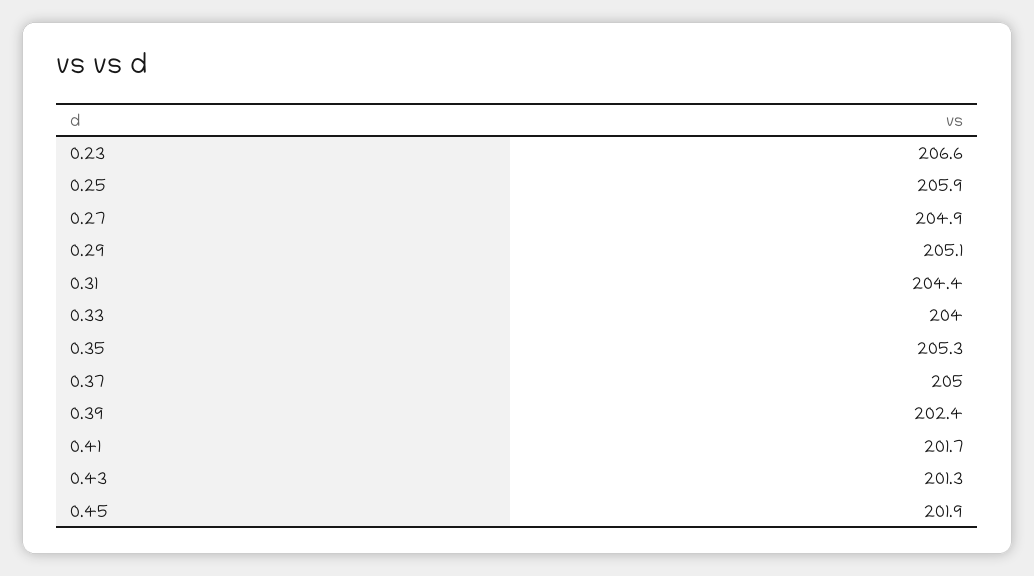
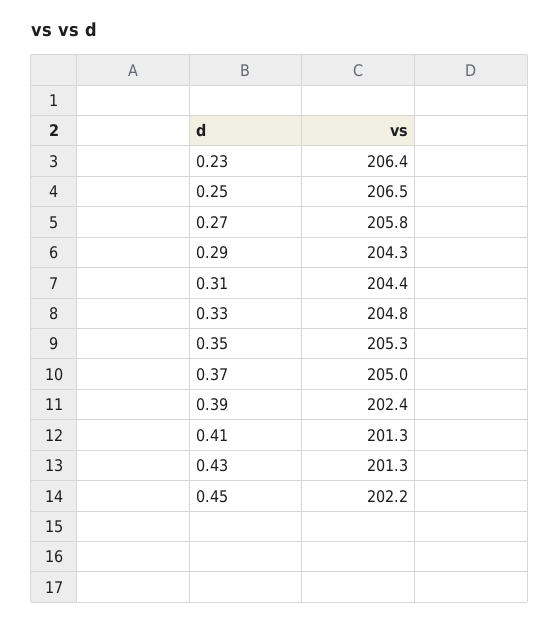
0.23: 206.6 -> 206.4
0.25: 205.9 -> 206.5
0.27: 204.9 -> 205.8
0.29: 205.1 -> 204.3
0.33: 204 -> 204.8
0.41: 201.7 -> 201.3
0.45: 201.9 -> 202.2

